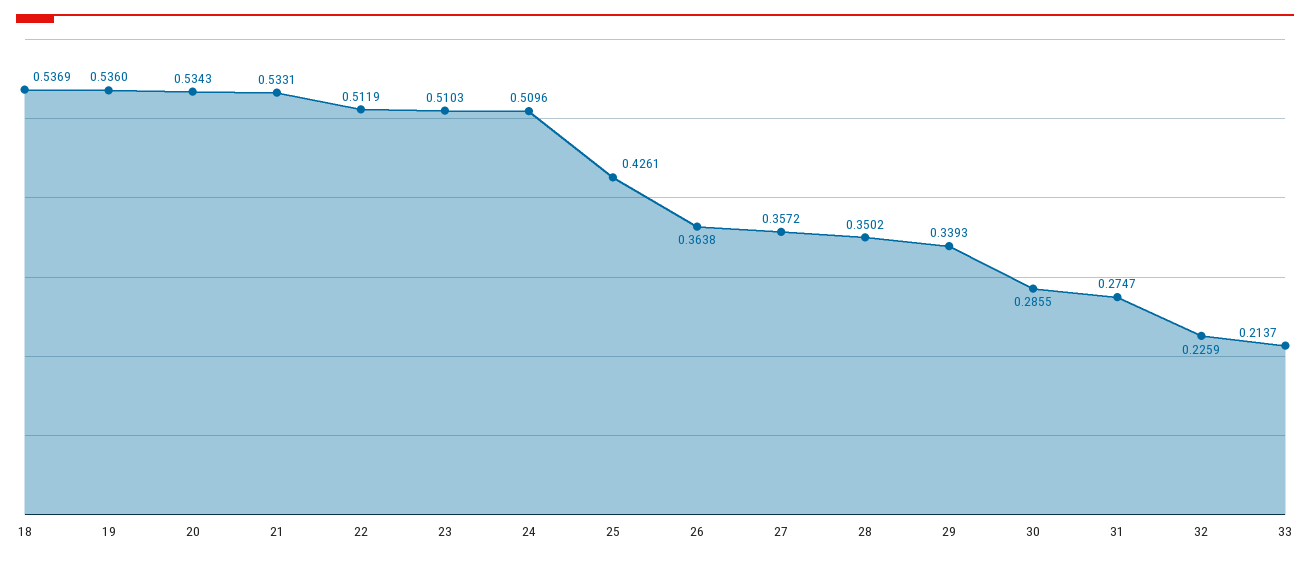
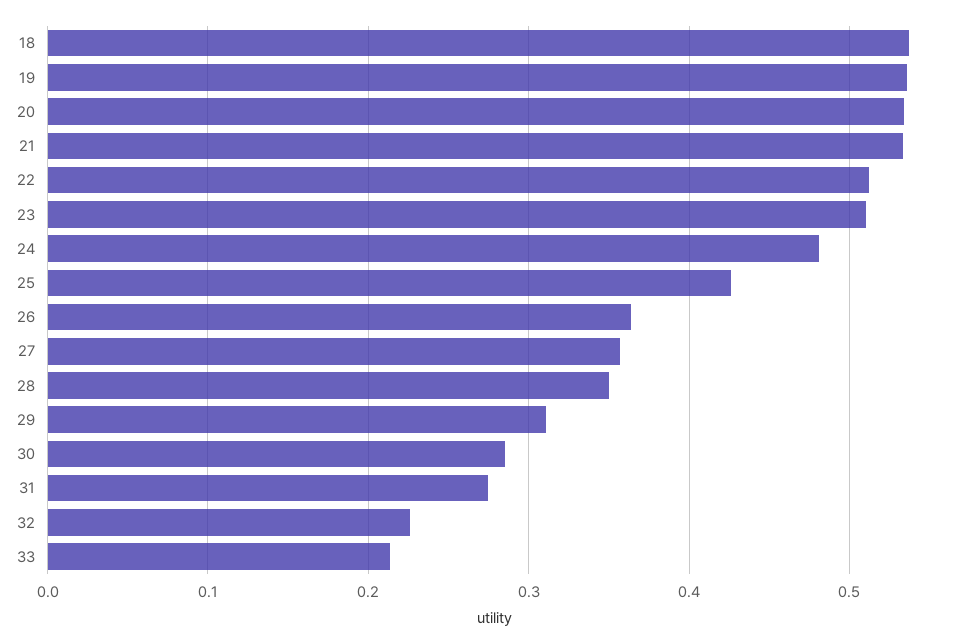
24: 0.5096 -> 0.48
29: 0.3393 -> 0.31

